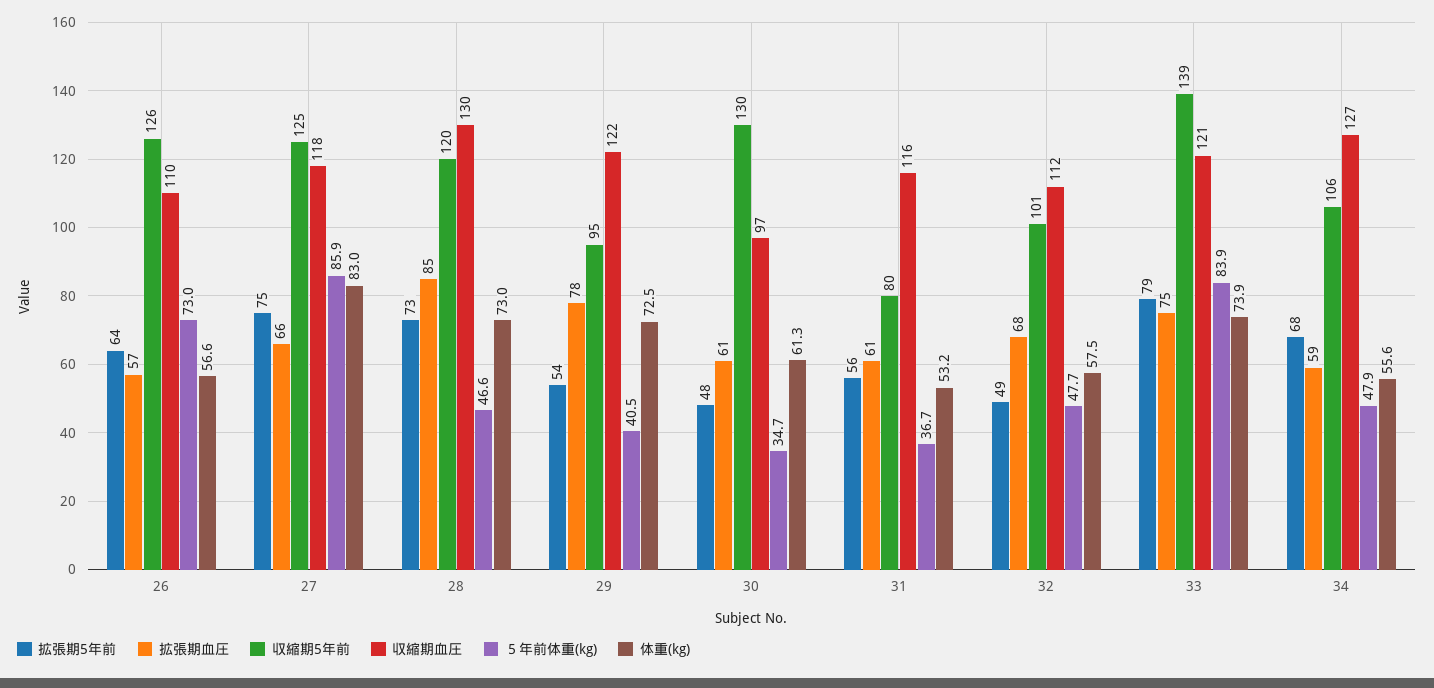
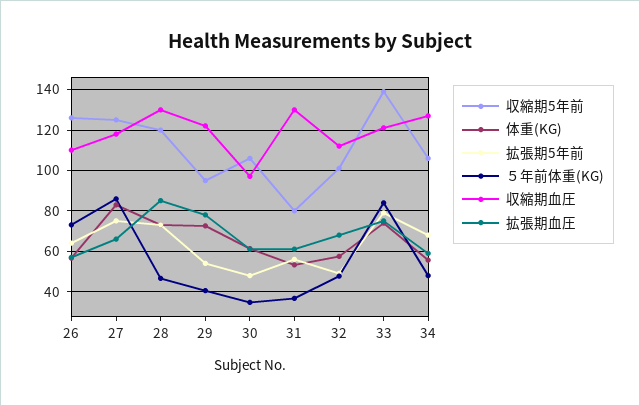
収縮期5年前, 30: 130 -> 105
収縮期血圧, 31: 116 -> 130

